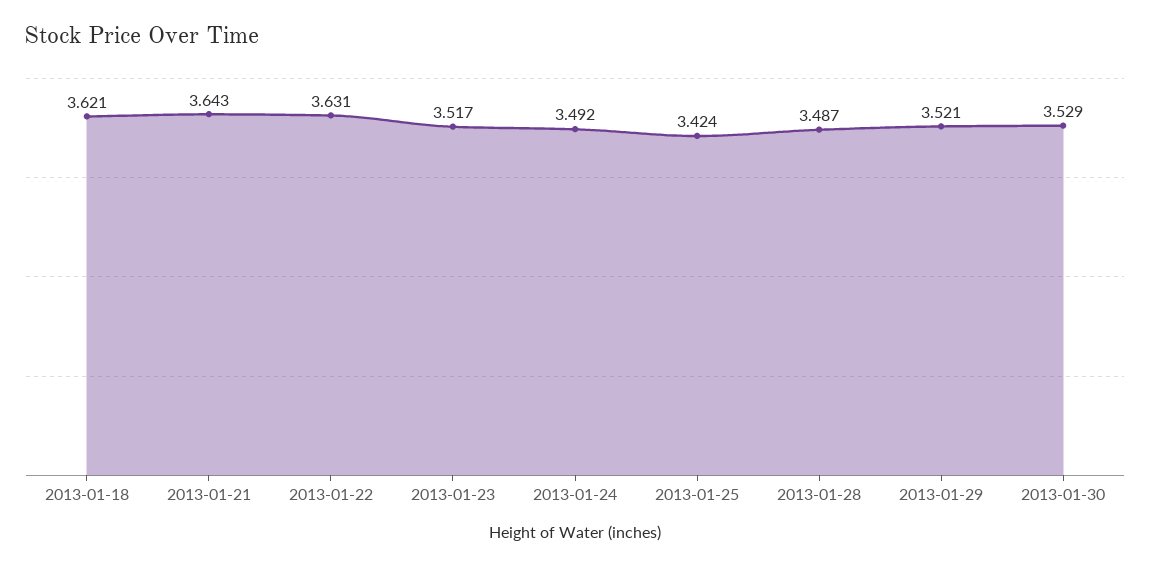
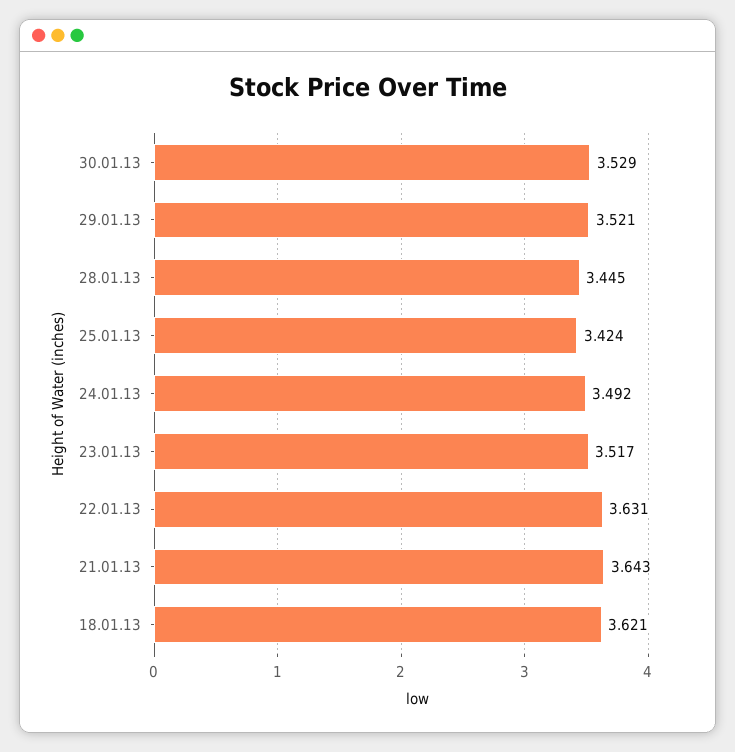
2013-01-28: 3.487 -> 3.445

